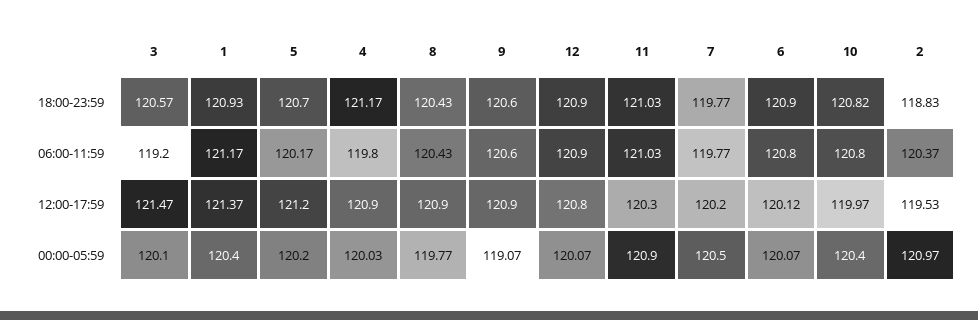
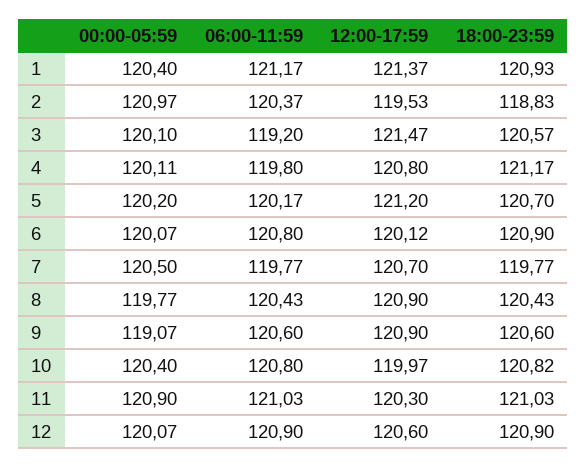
4, 12:00-17:59: 120.9 -> 120.8
12, 12:00-17:59: 120.8 -> 120.6
7, 12:00-17:59: 120.2 -> 120.7
4, 00:00-05:59: 120.03 -> 120.11

